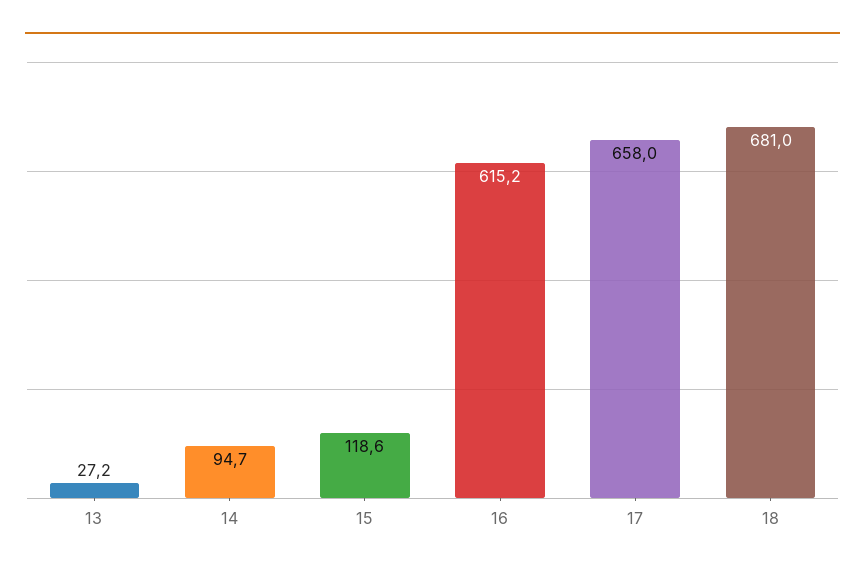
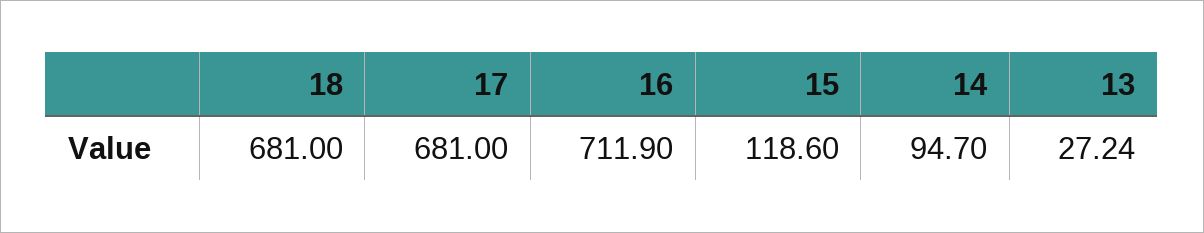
16: 615.2 -> 711.9
17: 658 -> 681

